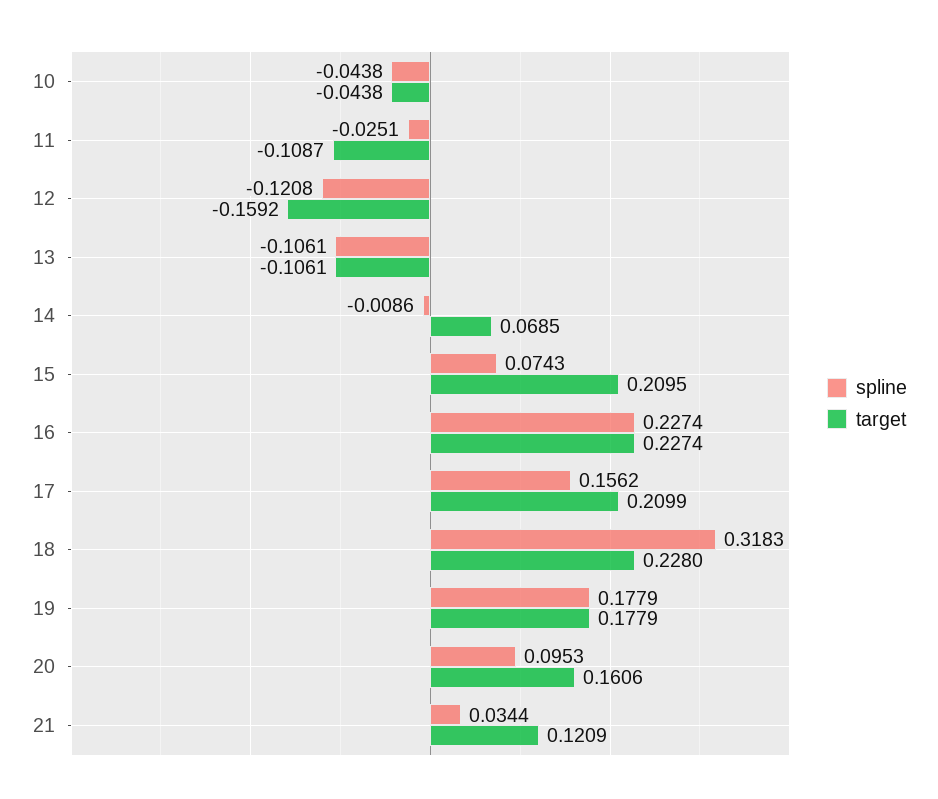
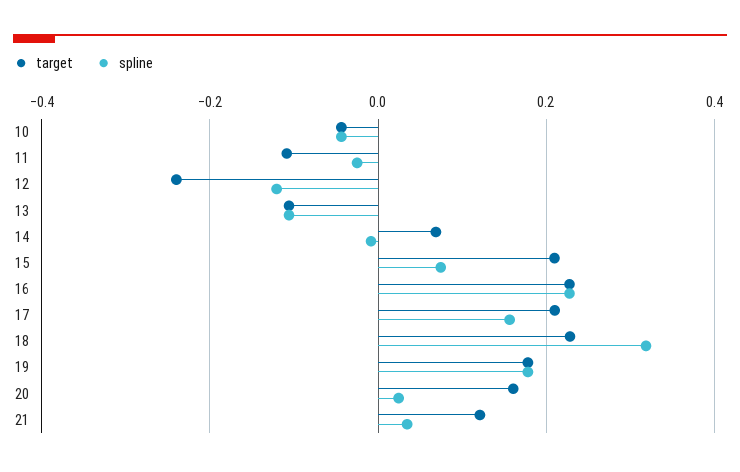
target, 12: -0.1592 -> -0.24
spline, 20: 0.0953 -> 0.02

